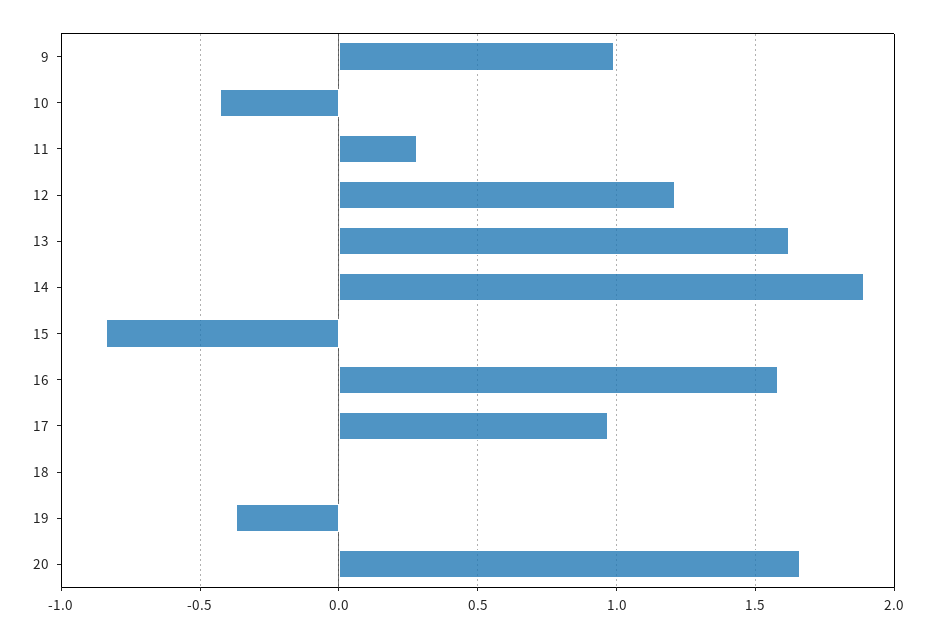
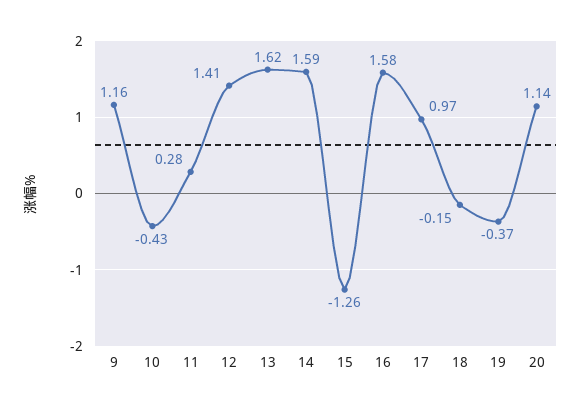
9: 1 -> 1.16
12: 1.2 -> 1.41
14: 1.9 -> 1.59
15: -0.85 -> -1.26
18: 0 -> -0.15
20: 1.65 -> 1.14

